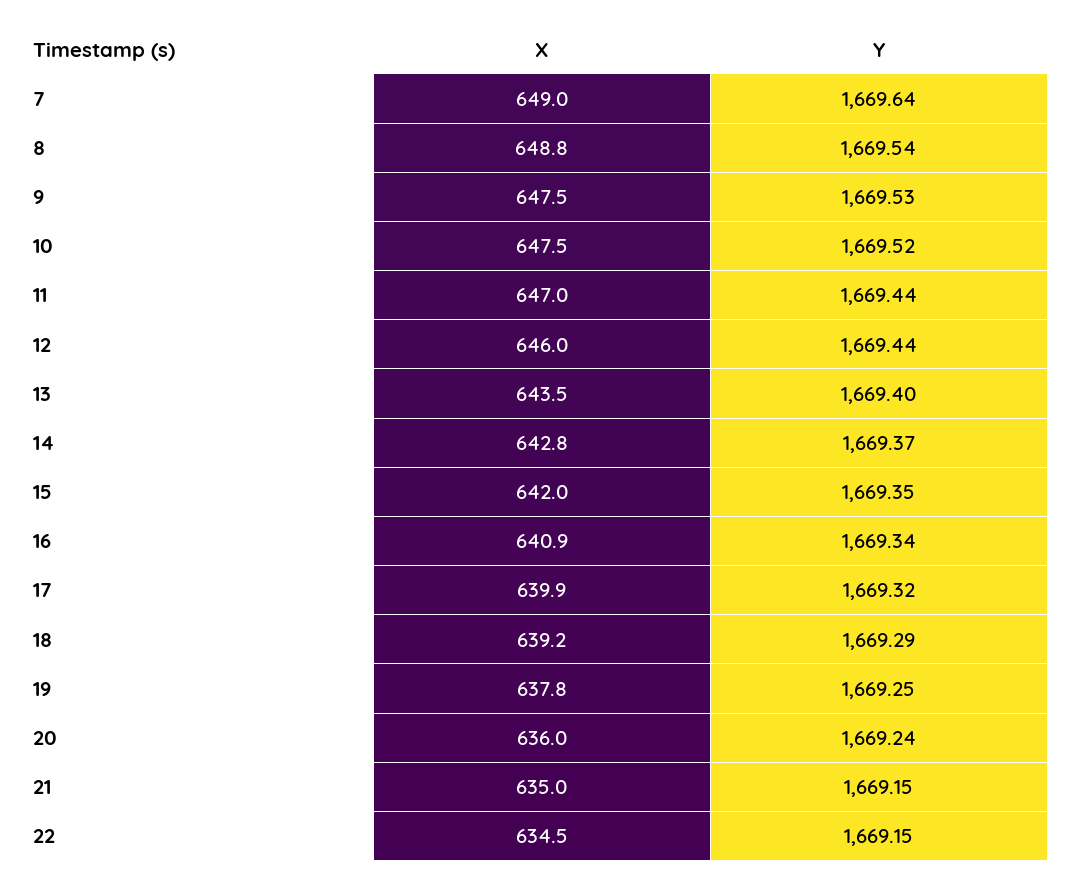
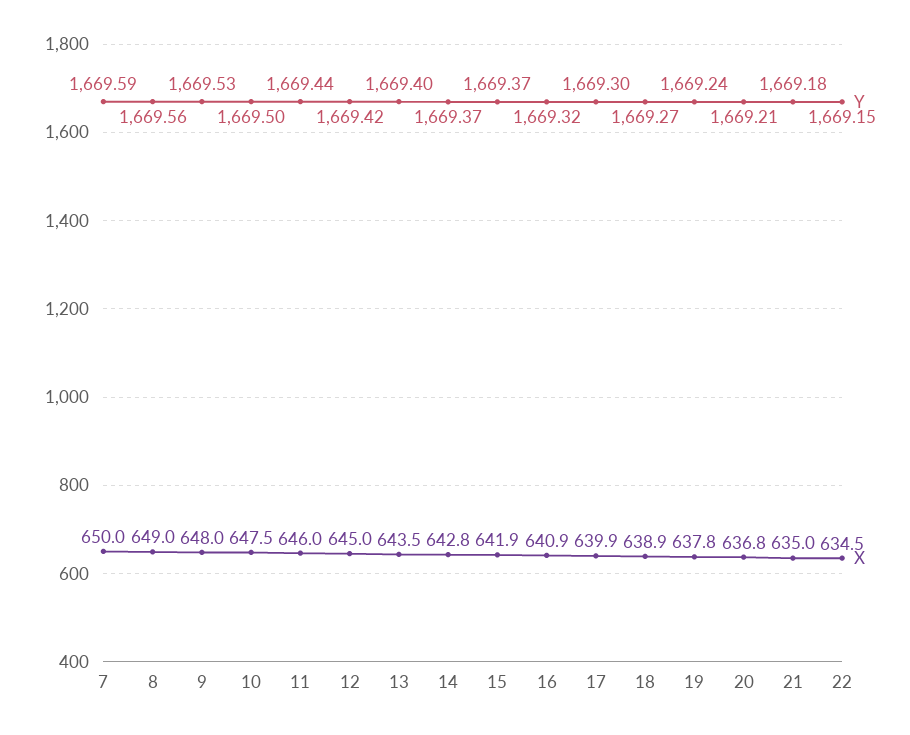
X, 7: 649 -> 650
Y, 7: 1669.64 -> 1669.59
X, 8: 648.8 -> 649
Y, 8: 1669.54 -> 1669.56
X, 9: 647.5 -> 648
Y, 10: 1669.52 -> 1669.5
X, 11: 647 -> 646
X, 12: 646 -> 645
Y, 12: 1669.44 -> 1669.42
X, 15: 642 -> 641.9
Y, 15: 1669.35 -> 1669.37
Y, 16: 1669.34 -> 1669.32
Y, 17: 1669.32 -> 1669.3
X, 18: 639.2 -> 638.9
Y, 18: 1669.29 -> 1669.27
Y, 19: 1669.25 -> 1669.24
X, 20: 636 -> 636.8
Y, 20: 1669.24 -> 1669.21
Y, 21: 1669.15 -> 1669.18

